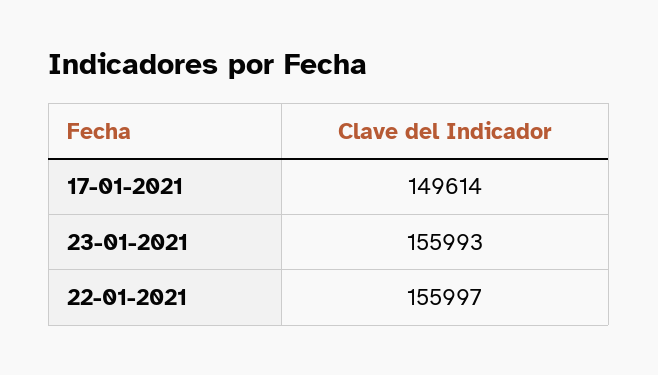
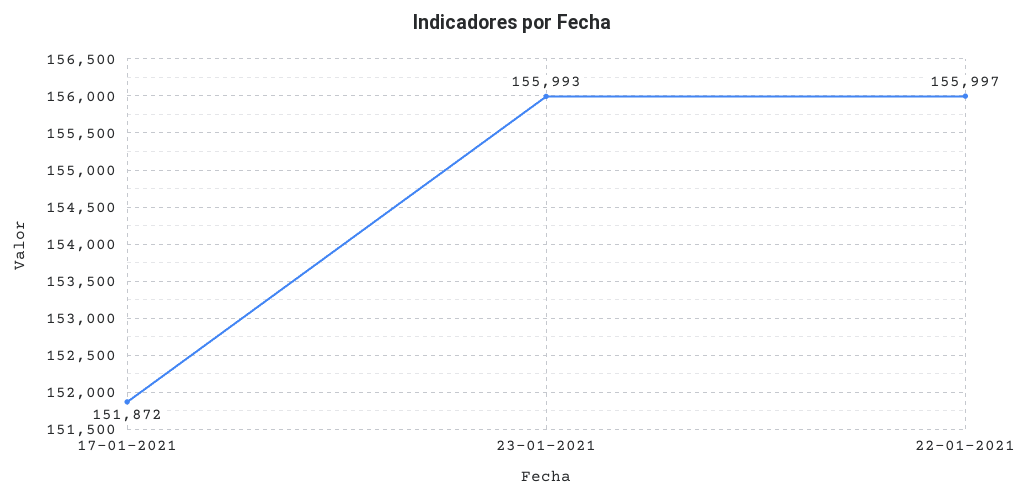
17-01-2021: 149614 -> 151872

